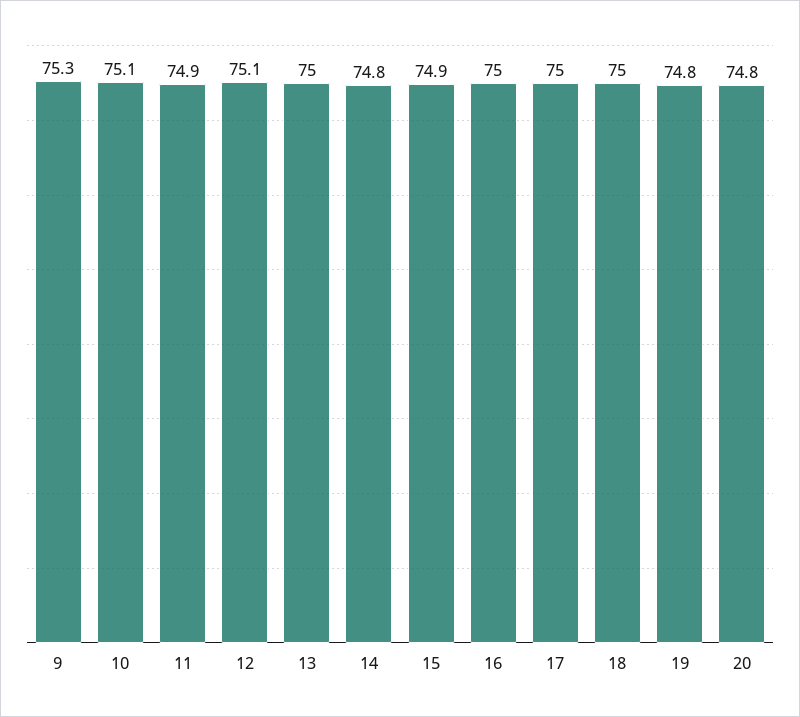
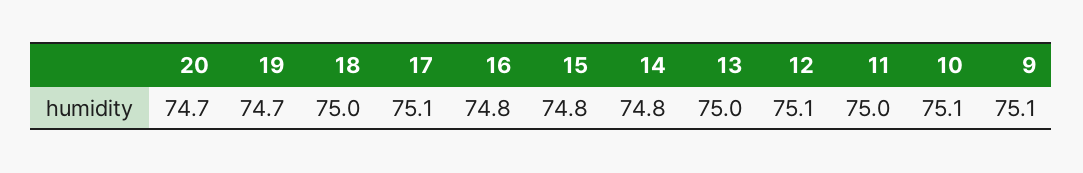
9: 75.3 -> 75.1
11: 74.9 -> 75
15: 74.9 -> 74.8
16: 75 -> 74.8
17: 75 -> 75.1
19: 74.8 -> 74.7
20: 74.8 -> 74.7

